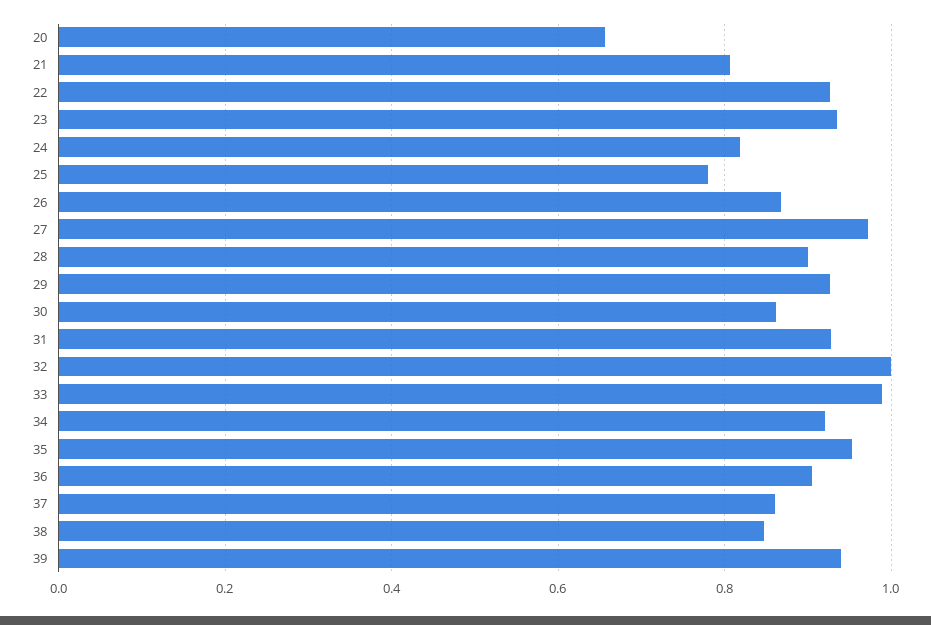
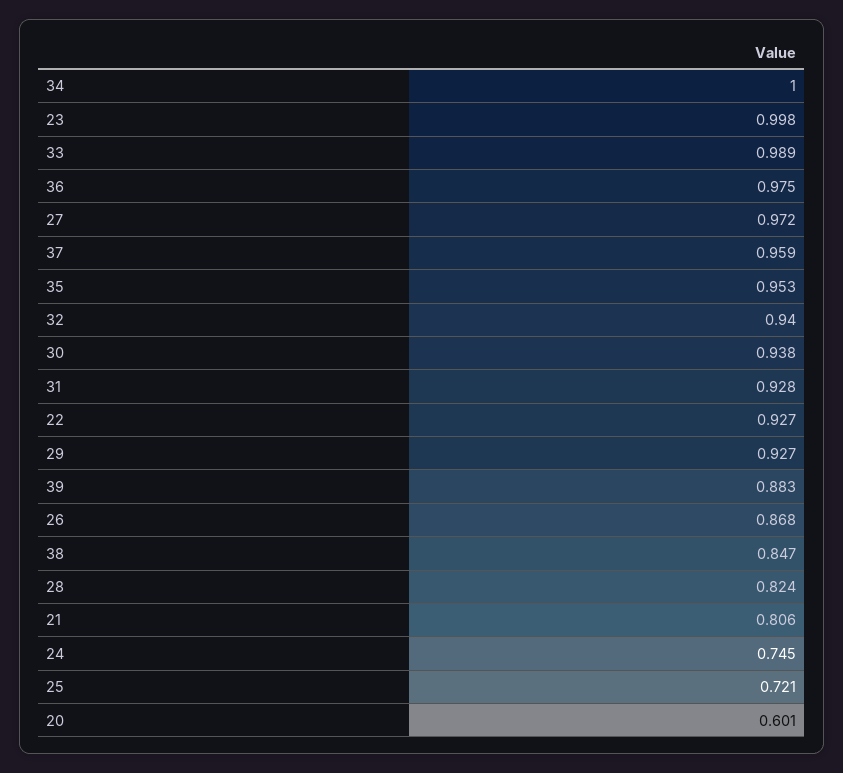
20: 0.66 -> 0.601
23: 0.94 -> 0.998
24: 0.82 -> 0.745
25: 0.78 -> 0.721
28: 0.9 -> 0.824
30: 0.86 -> 0.938
32: 1 -> 0.94
34: 0.92 -> 1
36: 0.9 -> 0.975
37: 0.86 -> 0.959
39: 0.94 -> 0.883

